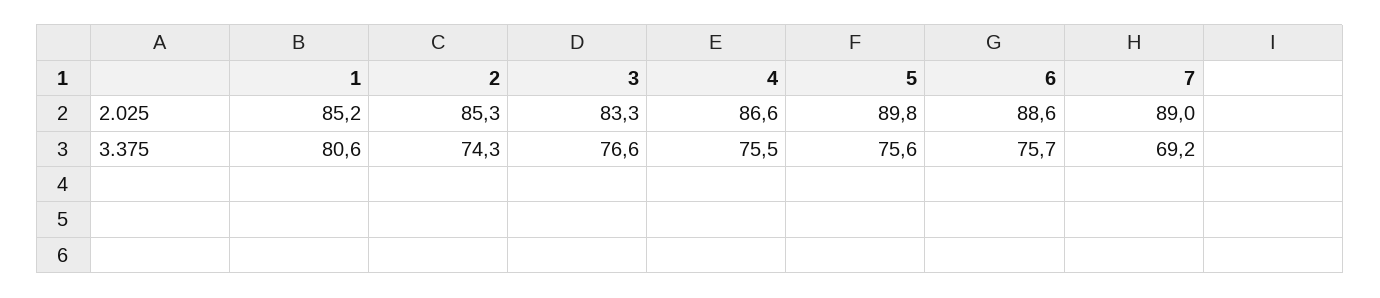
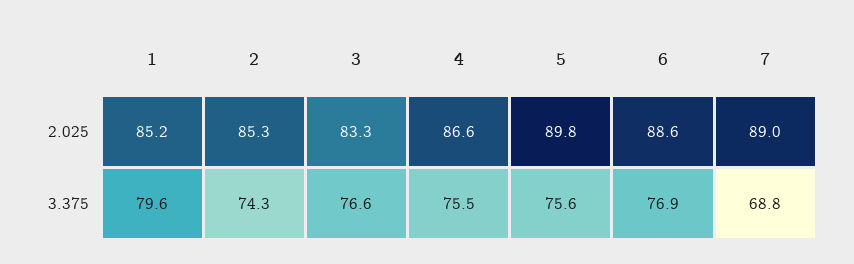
1, 3.375: 80.6 -> 79.6
6, 3.375: 75.7 -> 76.9
7, 3.375: 69.2 -> 68.8

